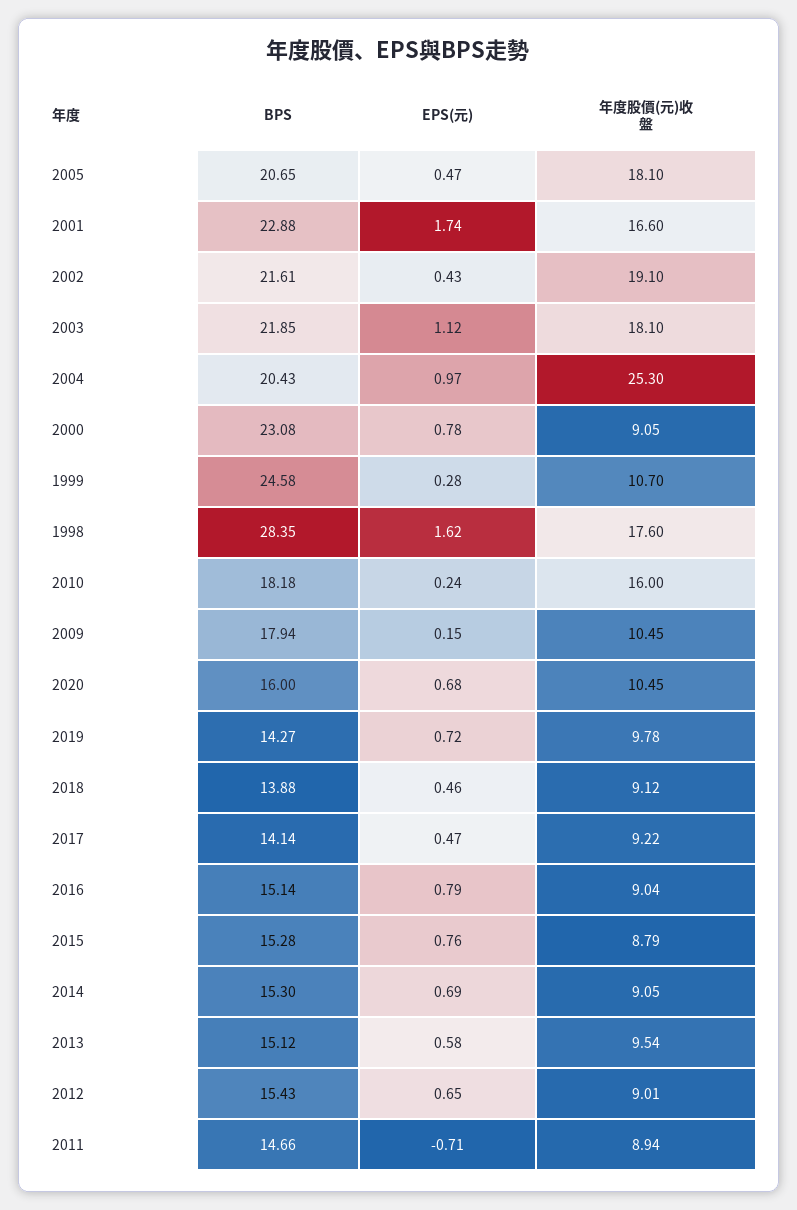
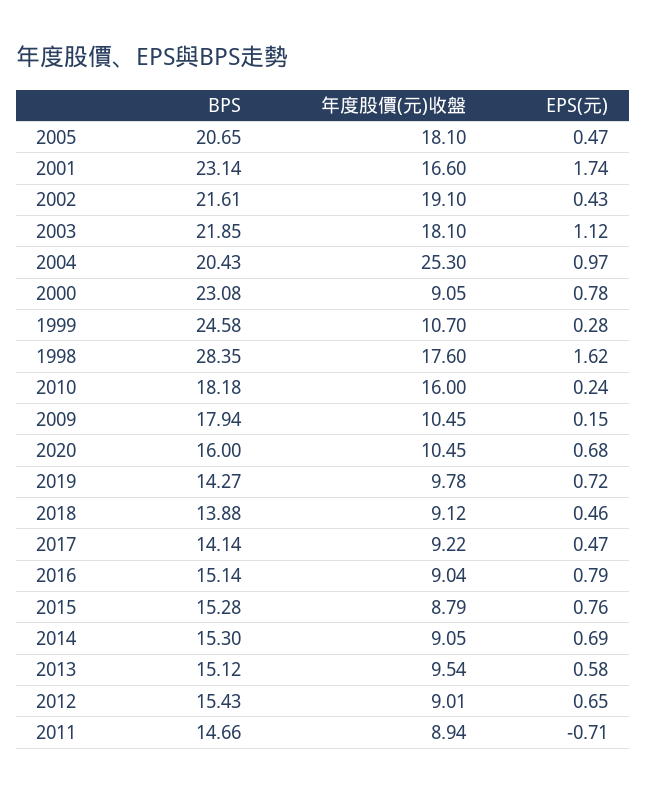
BPS, 2001: 22.88 -> 23.14

